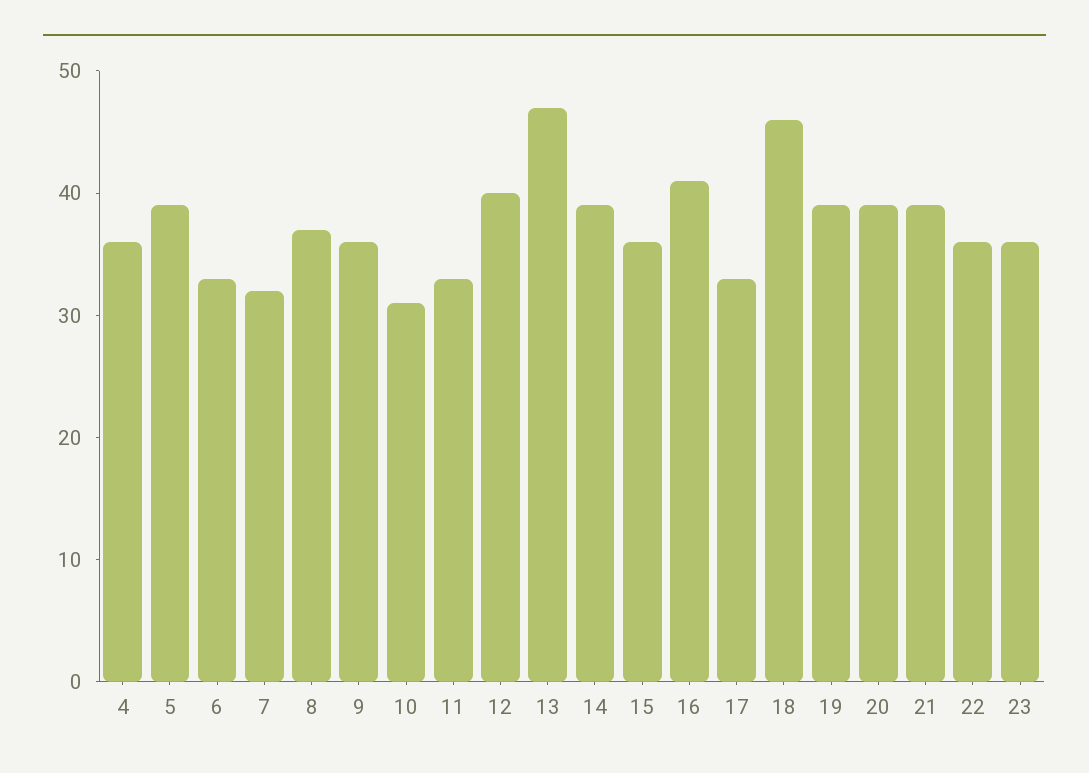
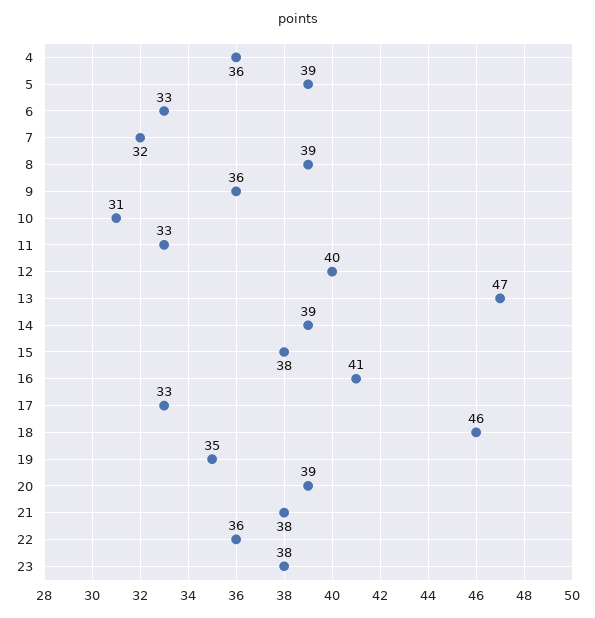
8: 37 -> 39
15: 36 -> 38
19: 39 -> 35
21: 39 -> 38
23: 36 -> 38

